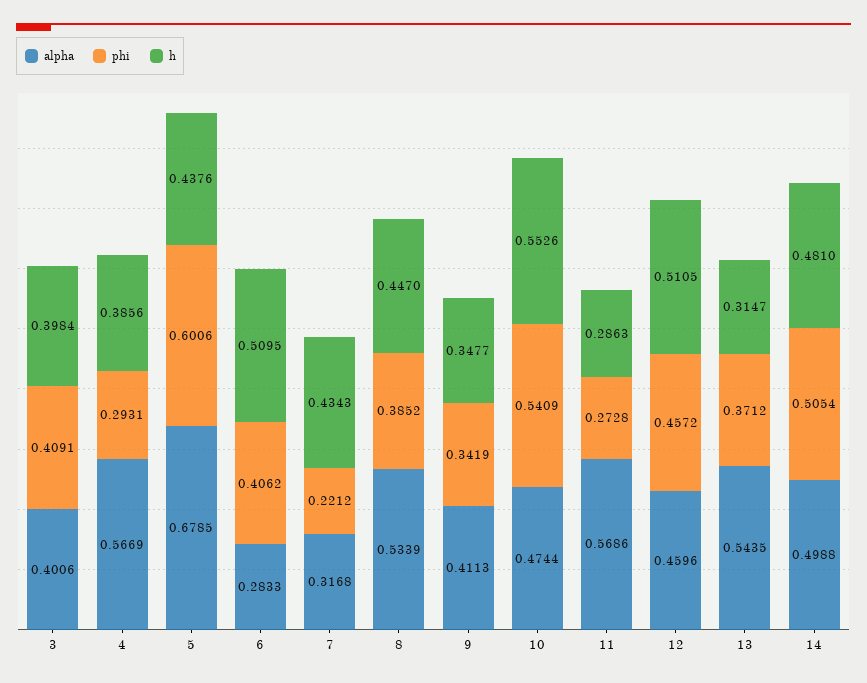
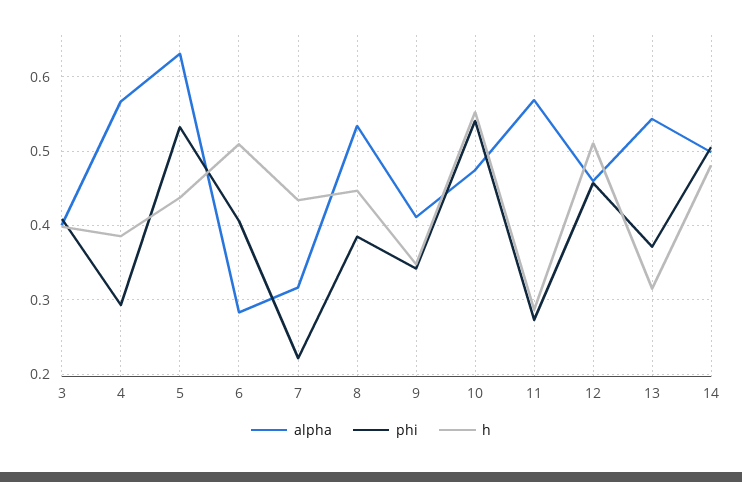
alpha, 5: 0.6785 -> 0.63
phi, 5: 0.6006 -> 0.53

